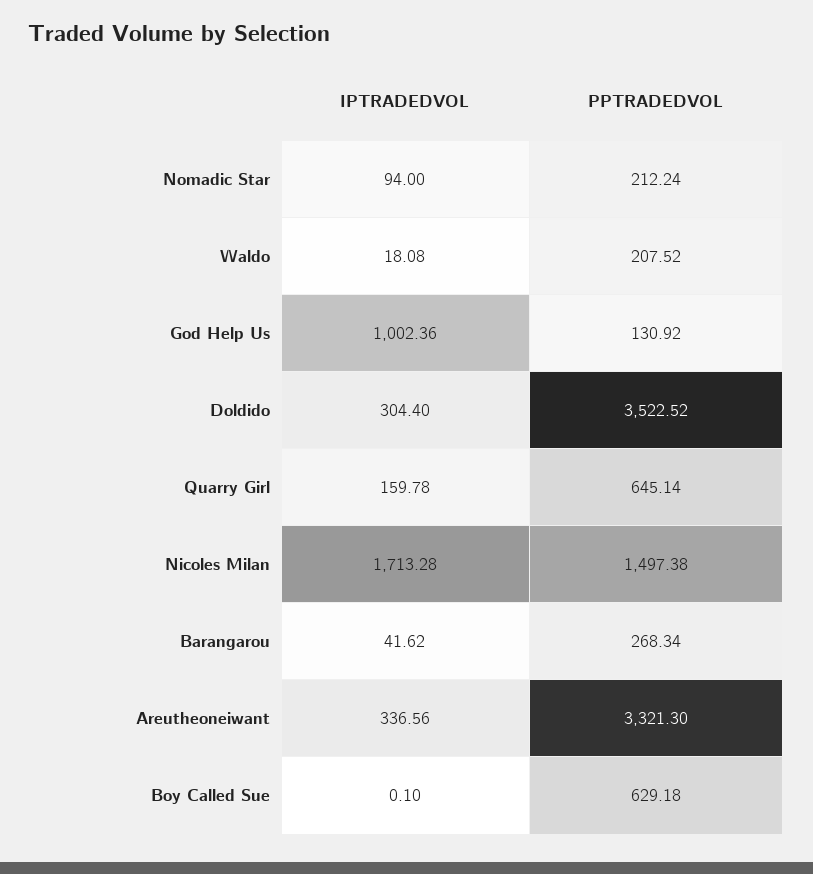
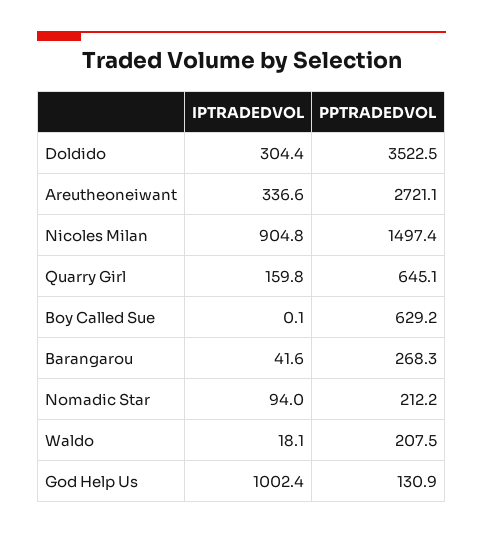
IPTRADEDVOL, Nicoles Milan: 1713.28 -> 904.8
PPTRADEDVOL, Areutheoneiwant: 3321.3 -> 2721.1

